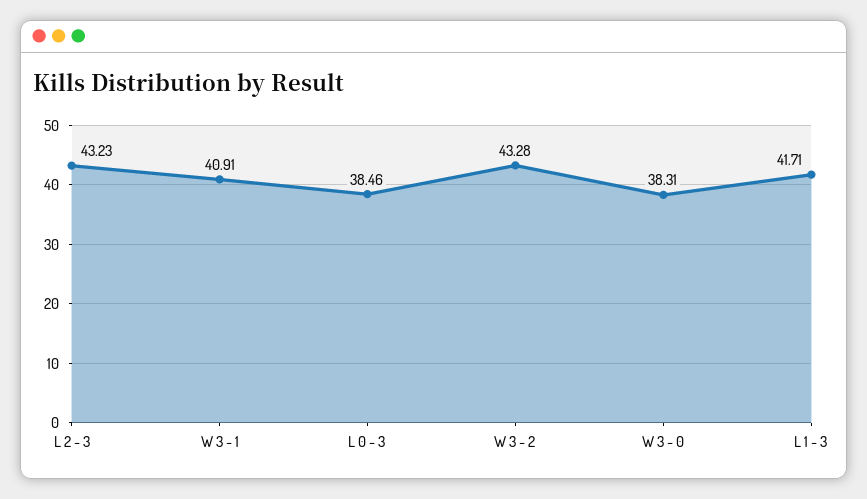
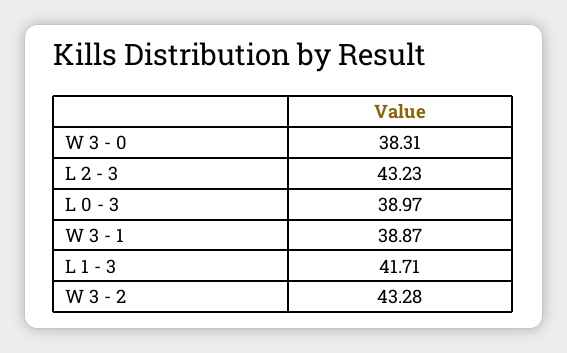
W 3 - 1: 40.91 -> 38.87
L 0 - 3: 38.46 -> 38.97

